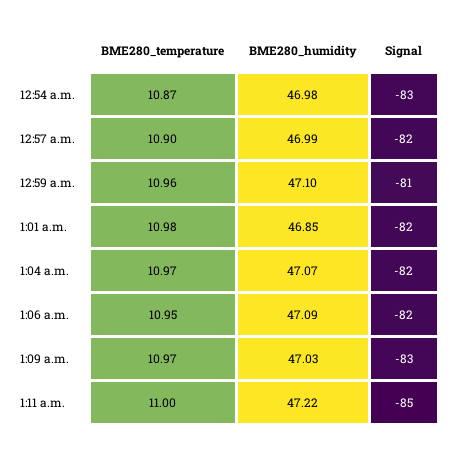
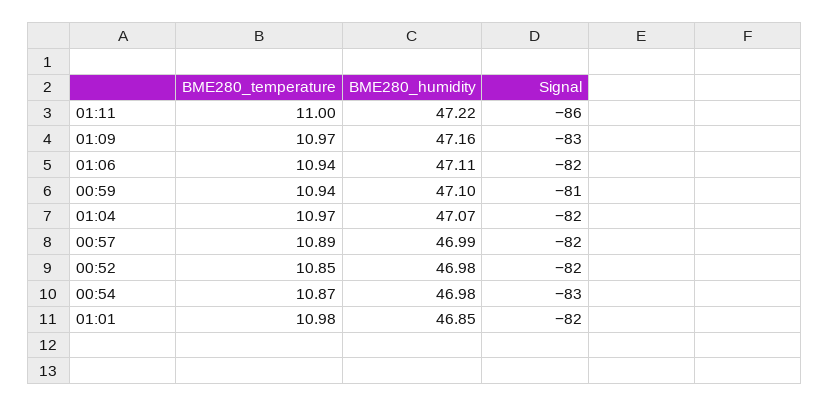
BME280_temperature, 12:57 a.m.: 10.9 -> 10.89
BME280_temperature, 12:59 a.m.: 10.96 -> 10.94
BME280_temperature, 1:06 a.m.: 10.95 -> 10.94
BME280_humidity, 1:06 a.m.: 47.09 -> 47.11
BME280_humidity, 1:09 a.m.: 47.03 -> 47.16
Signal, 1:11 a.m.: -85 -> -86
BME280_temperature, 00:52: none -> 10.85
BME280_humidity, 00:52: none -> 46.98
Signal, 00:52: none -> -82

